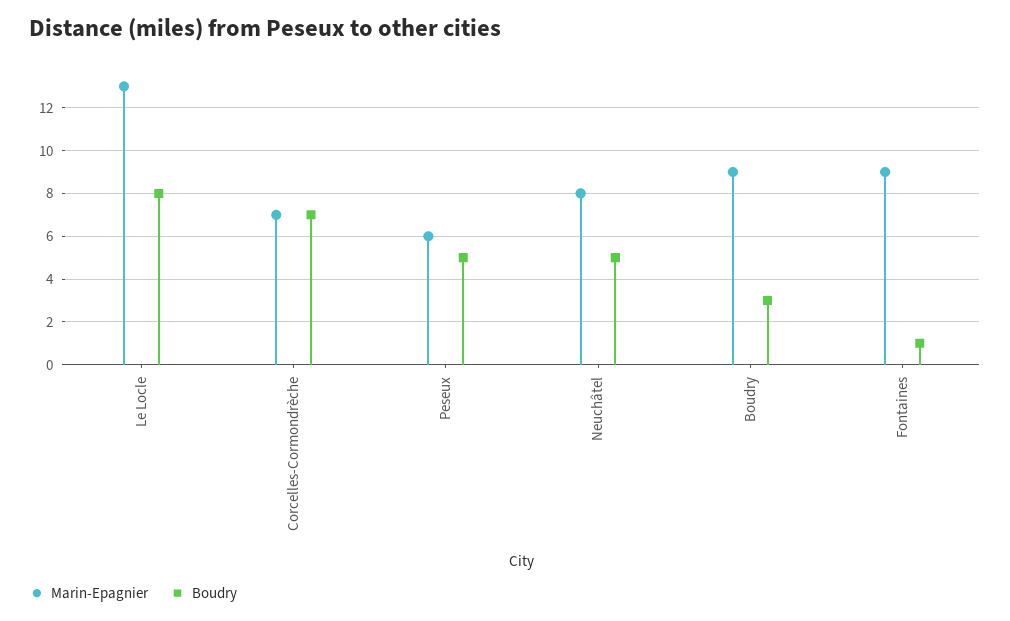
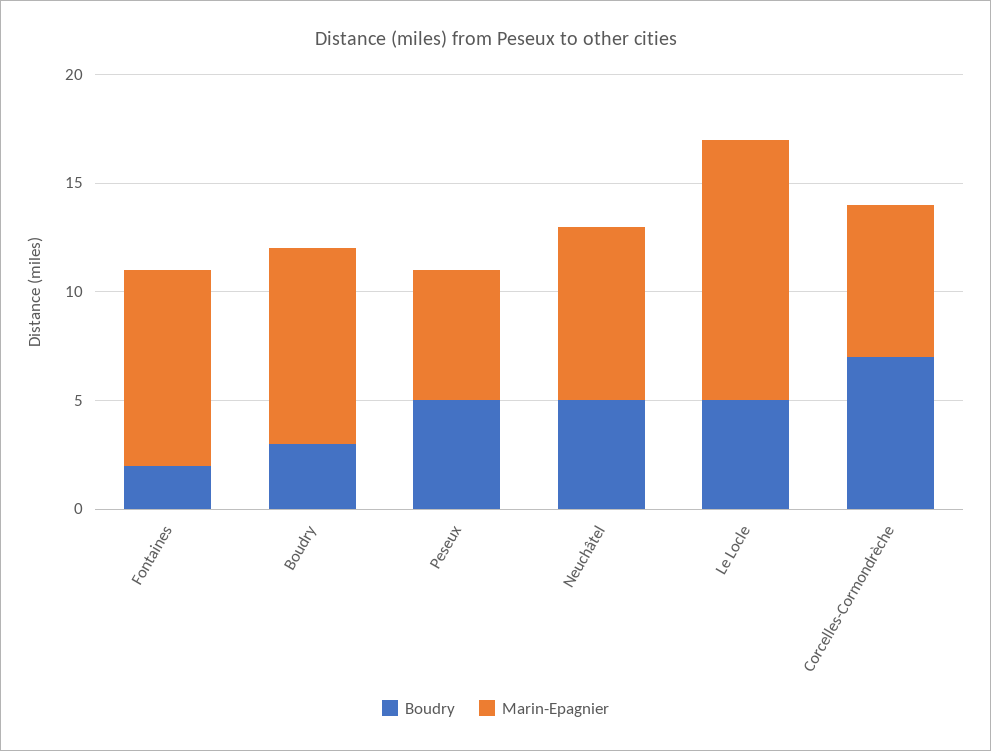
Marin-Epagnier, Le Locle: 13 -> 12
Boudry, Le Locle: 8 -> 5
Boudry, Fontaines: 1 -> 2

